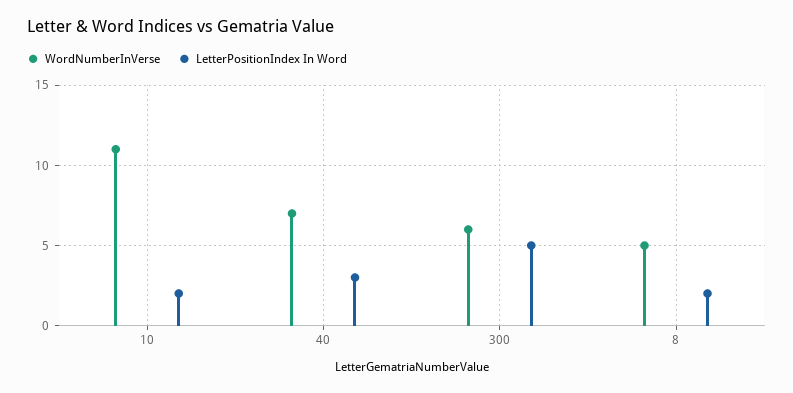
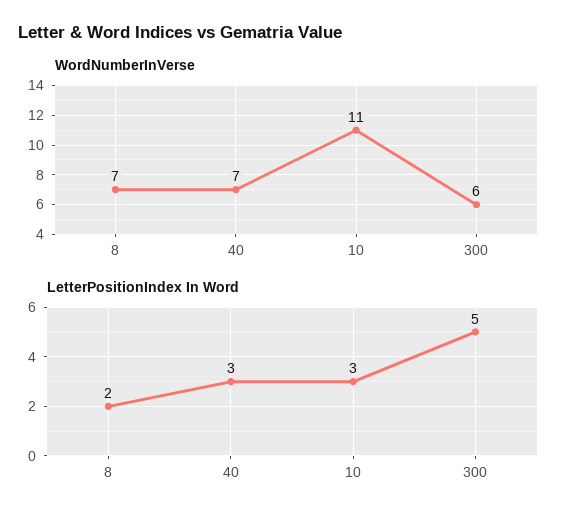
LetterPositionIndex In Word, 10: 2 -> 3
WordNumberInVerse, 8: 5 -> 7

